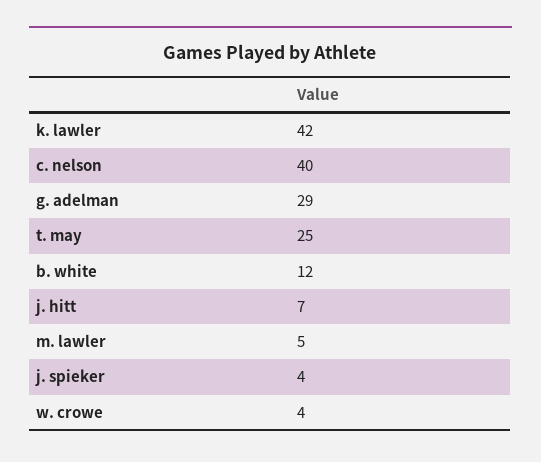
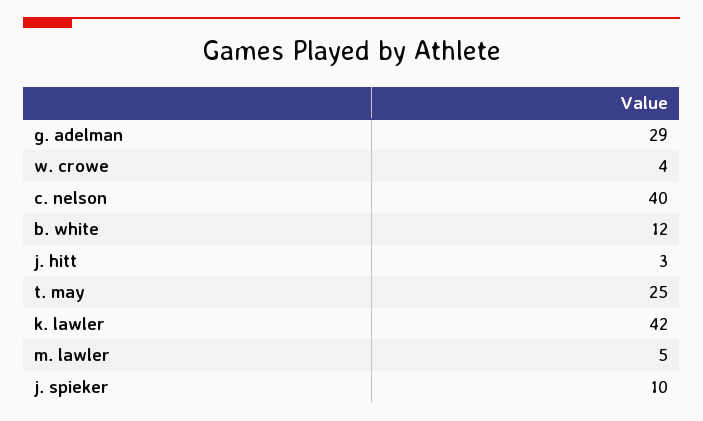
j. hitt: 7 -> 3
j. spieker: 4 -> 10

